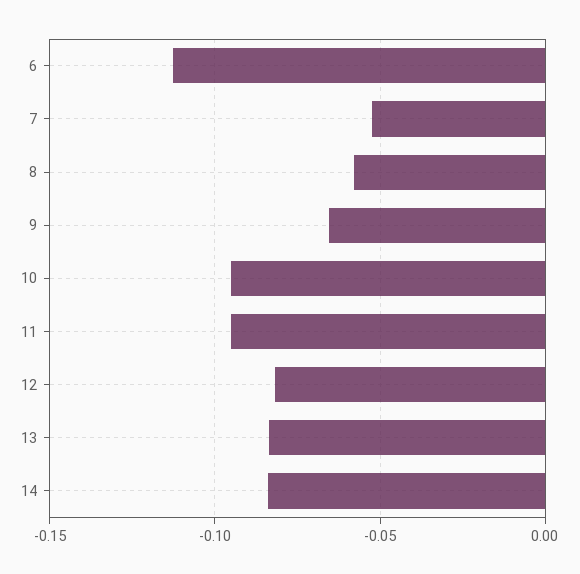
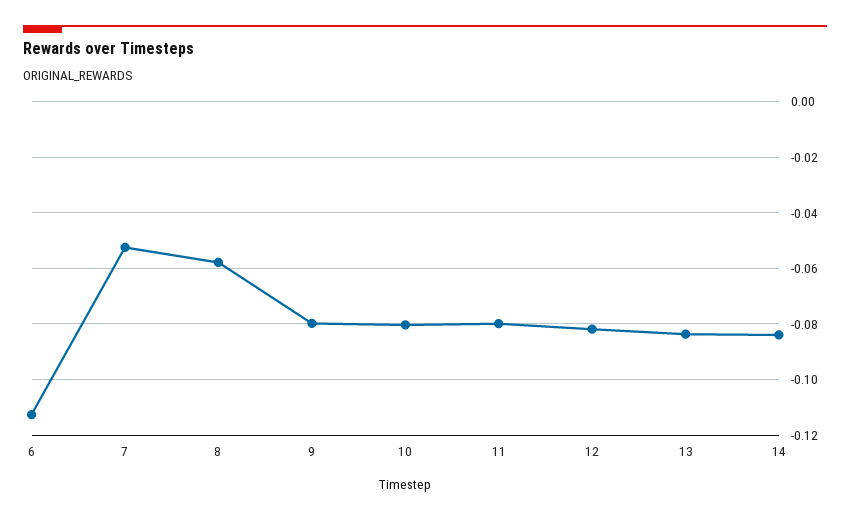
9: -0.065 -> -0.08
10: -0.095 -> -0.08
11: -0.095 -> -0.08

